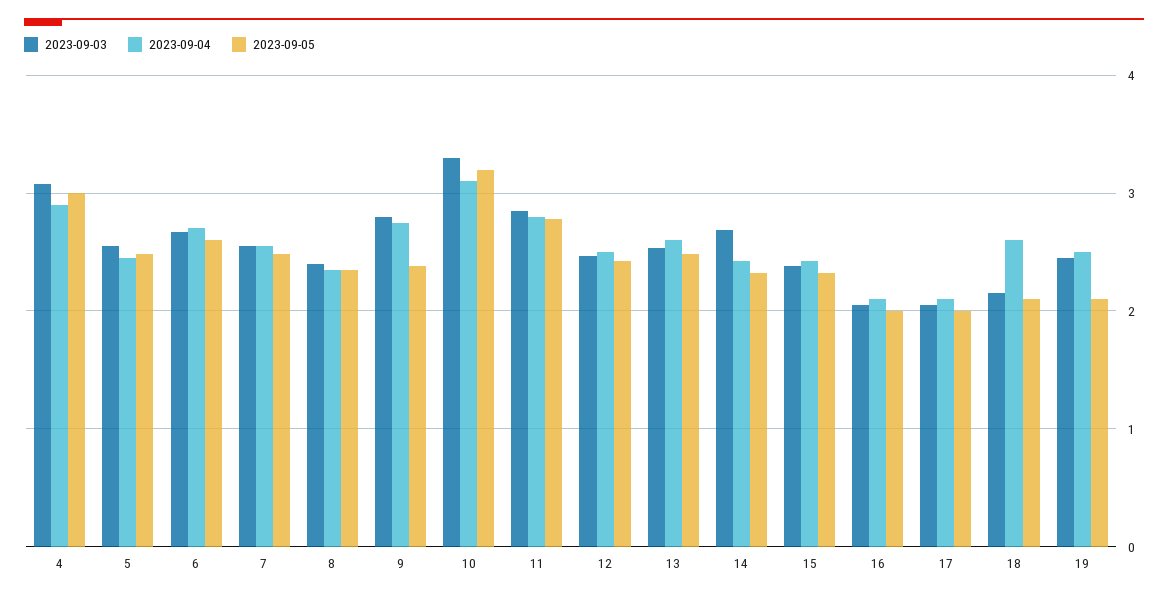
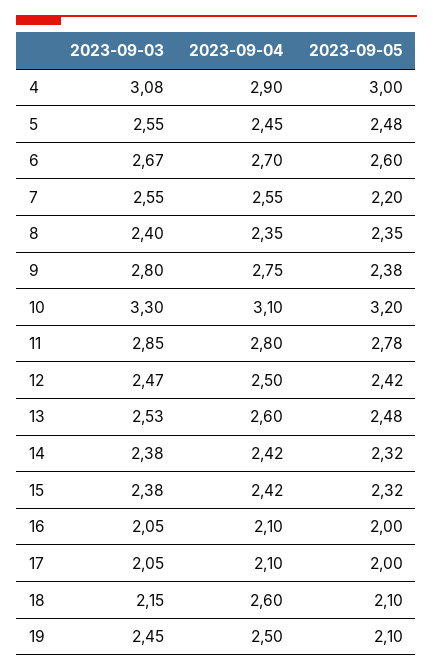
2023-09-05, 7: 2.5 -> 2.2
2023-09-03, 14: 2.7 -> 2.38

